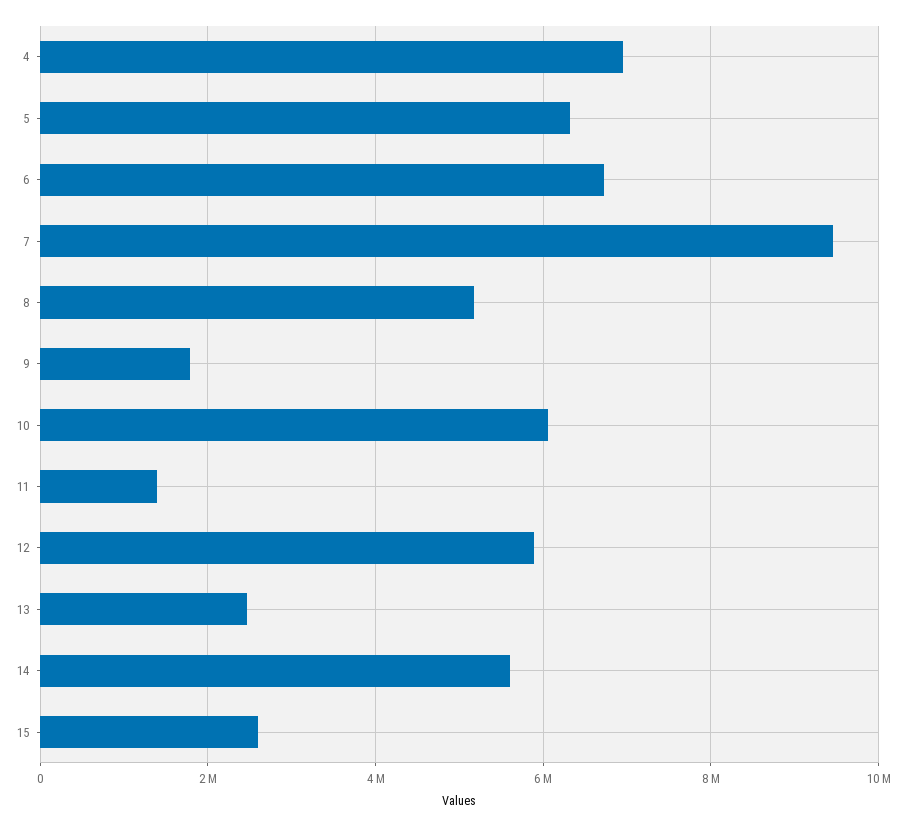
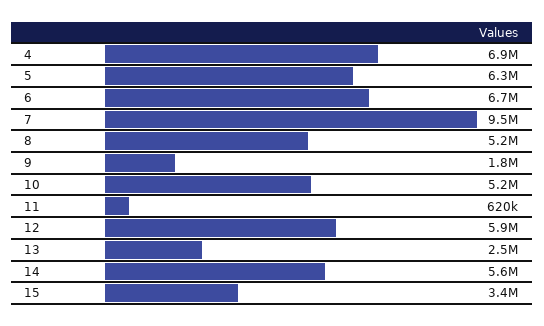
10: 6000000 -> 5200000
11: 1400000 -> 620000
15: 2600000 -> 3400000

